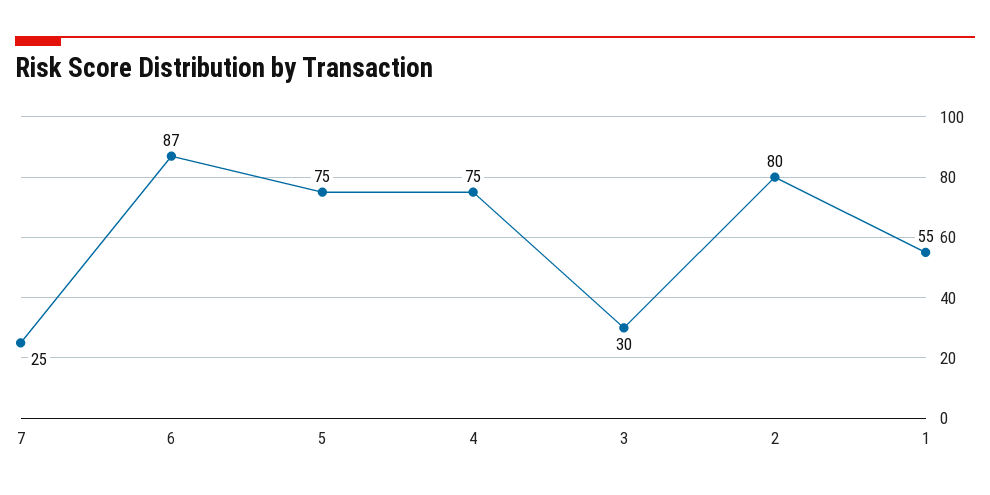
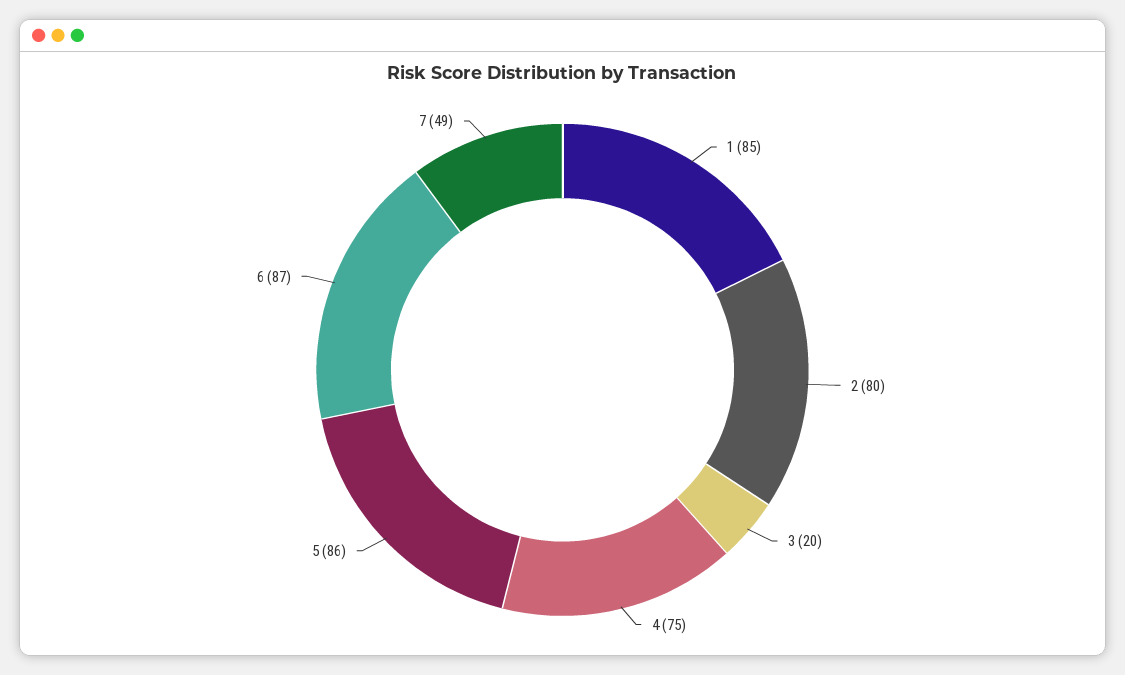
7: 25 -> 49
5: 75 -> 86
3: 30 -> 20
1: 55 -> 85

